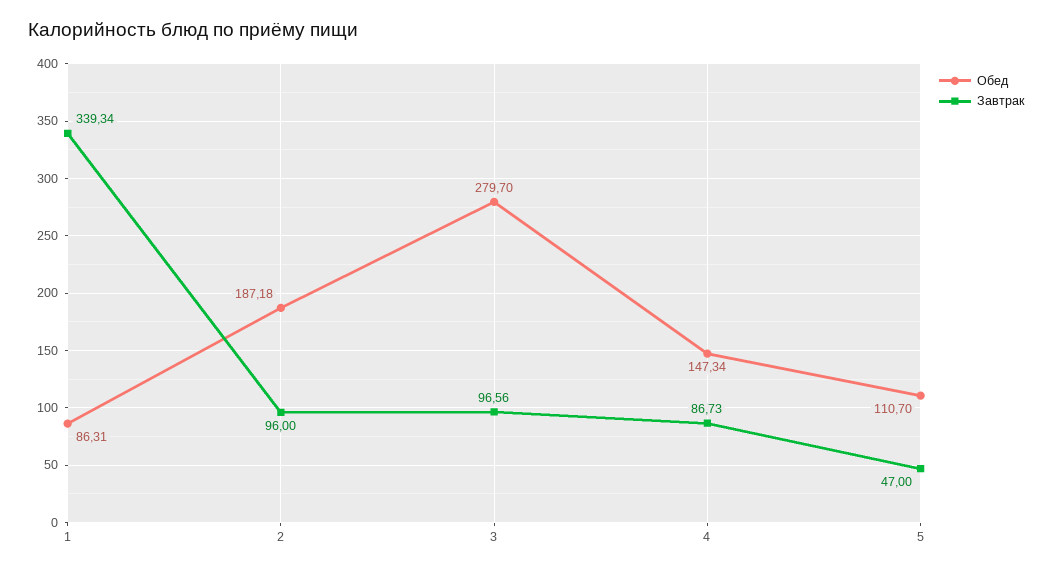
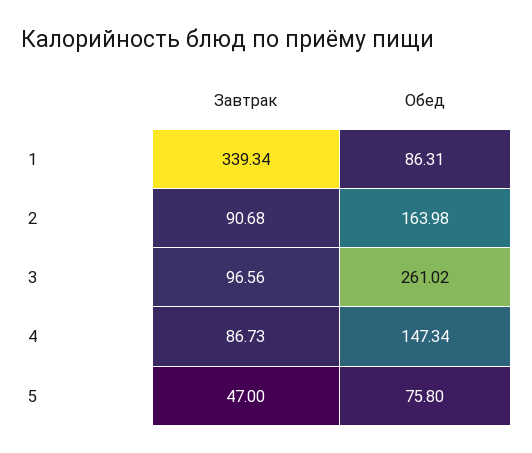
Обед, 2: 187.18 -> 163.98
Завтрак, 2: 96 -> 90.68
Обед, 3: 279.7 -> 261.02
Обед, 5: 110.7 -> 75.8

